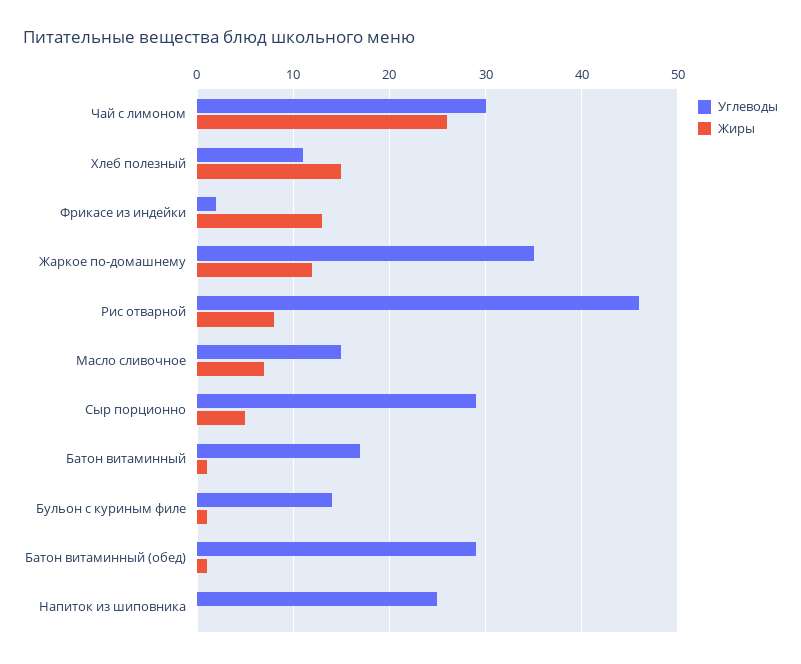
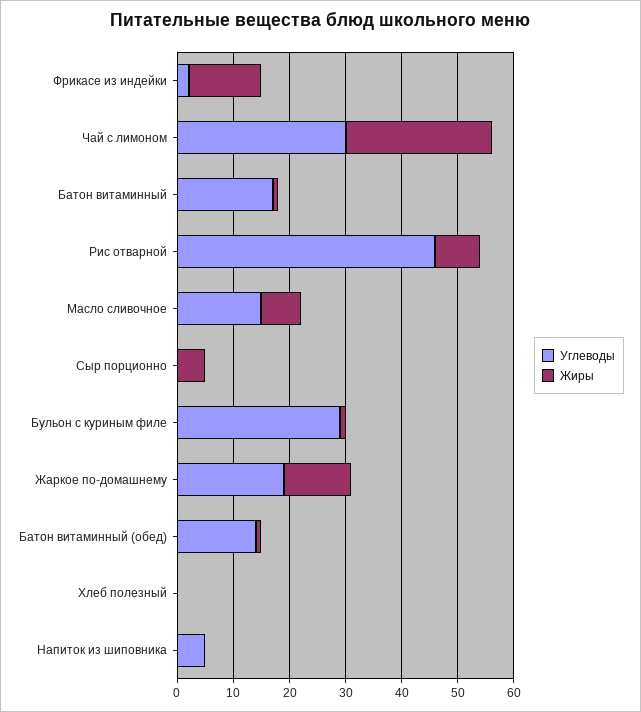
Углеводы, Хлеб полезный: 11 -> 0
Жиры, Хлеб полезный: 15 -> 0
Углеводы, Жаркое по-домашнему: 35 -> 20
Углеводы, Сыр порционно: 29 -> 0
Углеводы, Бульон с куриным филе: 14 -> 30
Углеводы, Батон витаминный (обед): 29 -> 15
Углеводы, Напиток из шиповника: 25 -> 5

